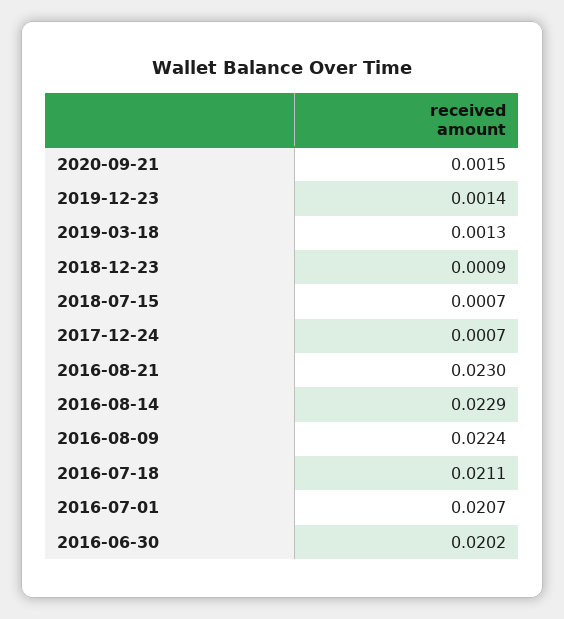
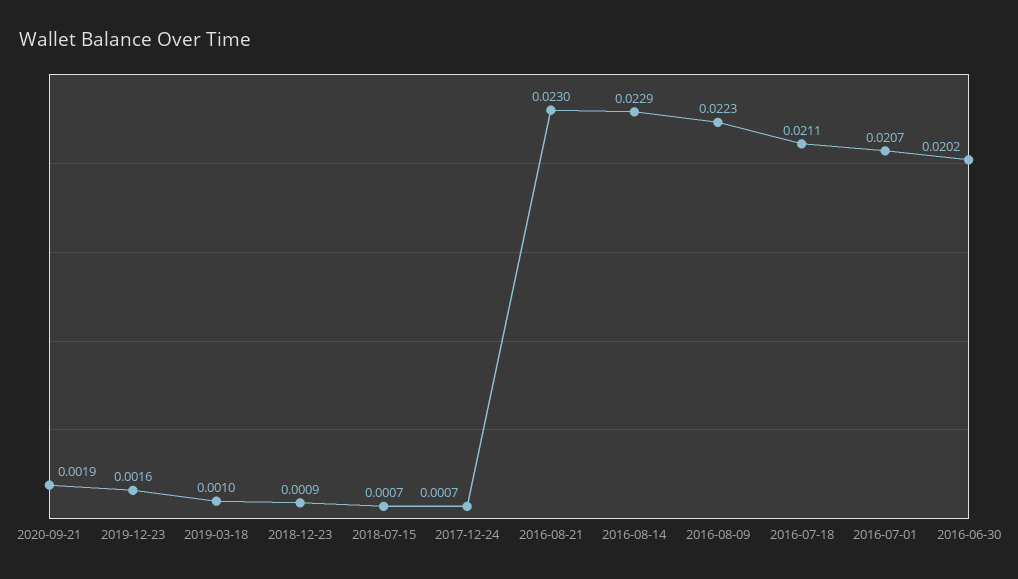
2020-09-21: 0.0015 -> 0.0019
2019-12-23: 0.0014 -> 0.0016
2019-03-18: 0.0013 -> 0.001
2016-08-09: 0.0224 -> 0.0223

